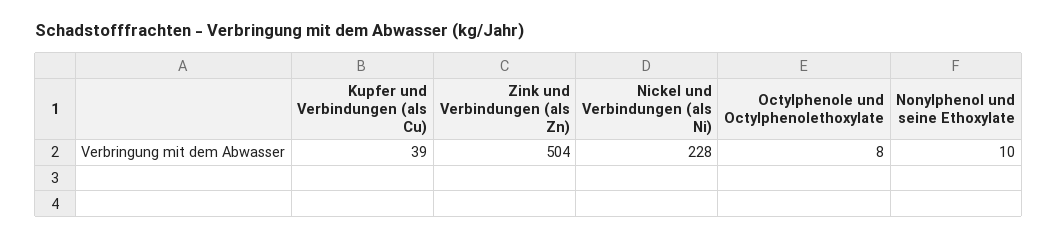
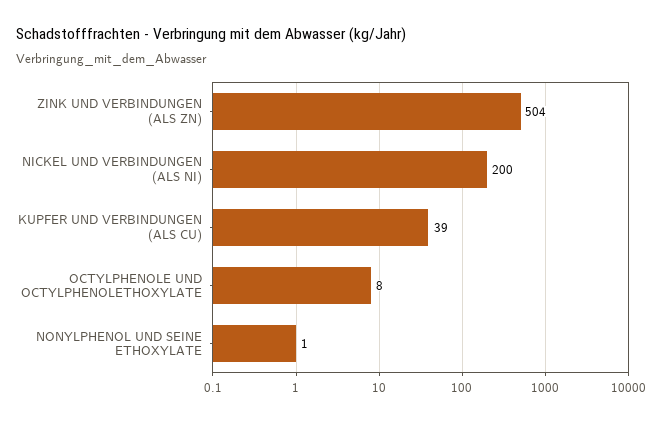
Nickel und Verbindungen (als Ni): 228 -> 200
Nonylphenol und seine Ethoxylate: 10 -> 1

